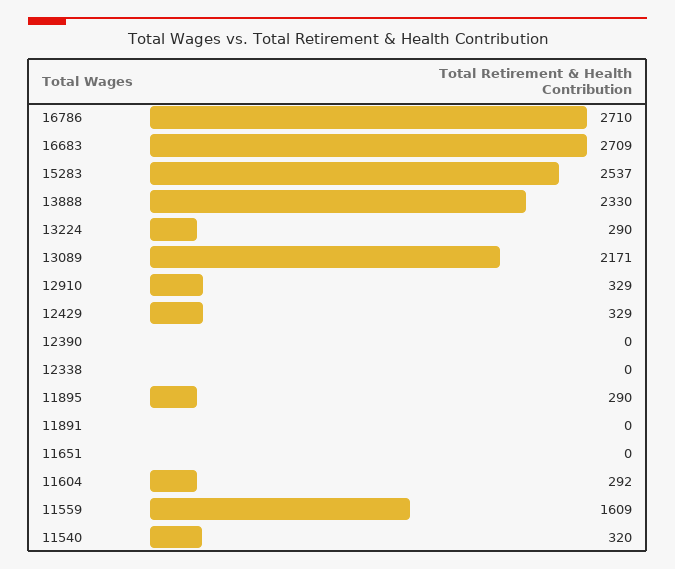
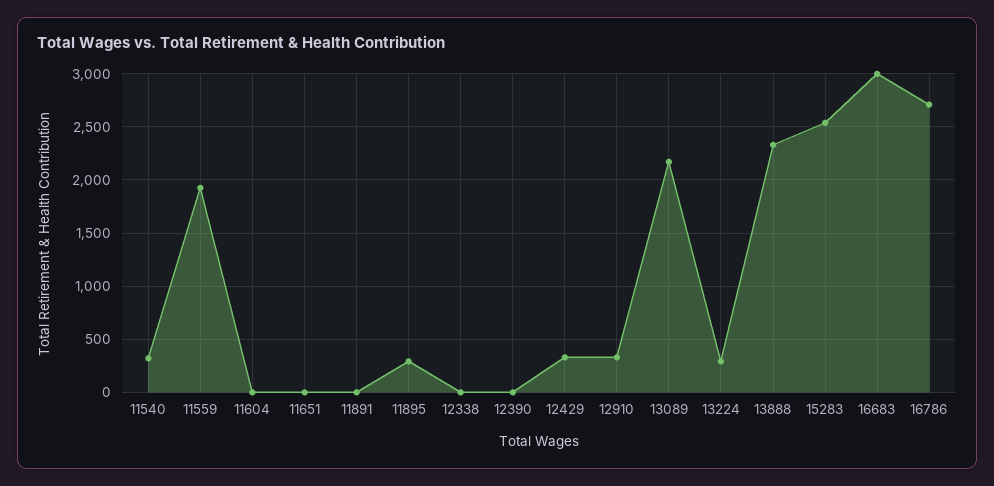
16683: 2709 -> 3000
11604: 292 -> 0
11559: 1609 -> 1900

